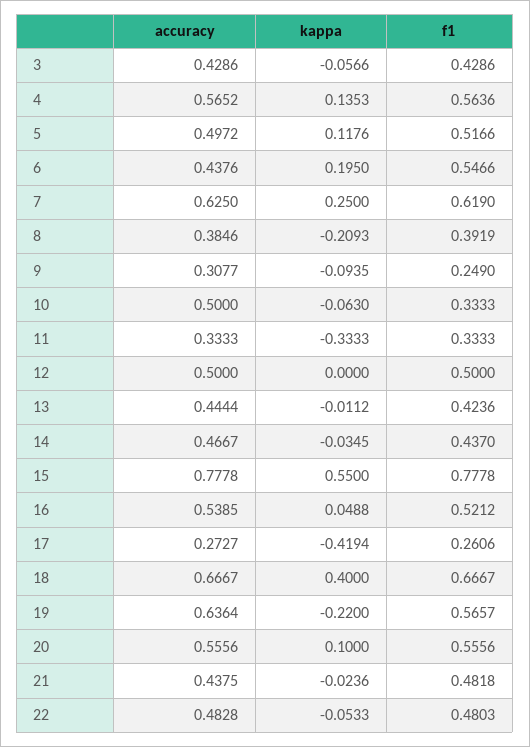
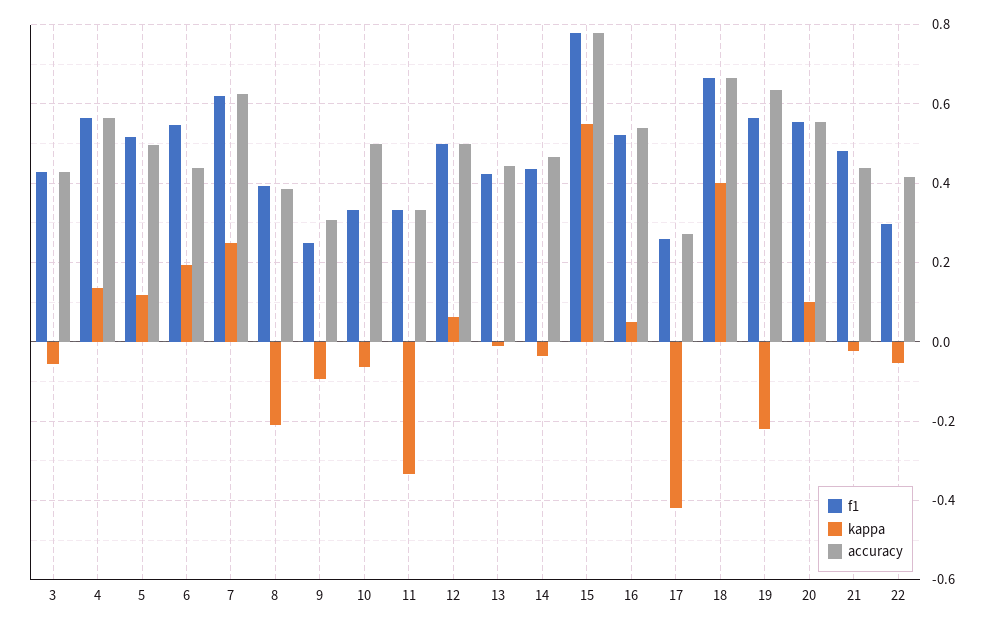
kappa, 12: 0 -> 0.06
accuracy, 22: 0.4828 -> 0.42
f1, 22: 0.4803 -> 0.3

